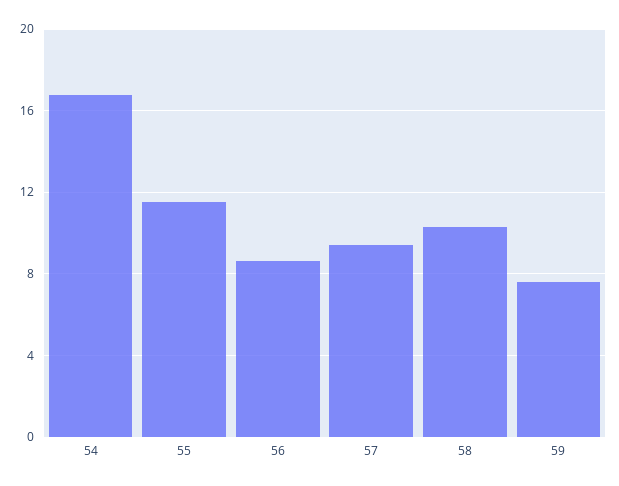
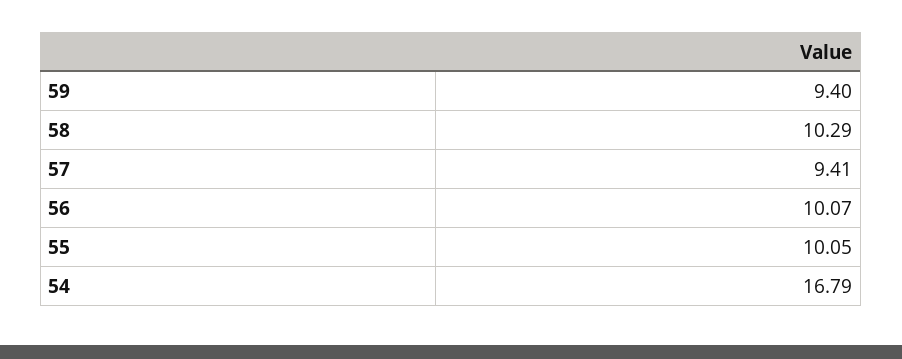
55: 11.5 -> 10.05
56: 8.5 -> 10.07
59: 7.5 -> 9.4

